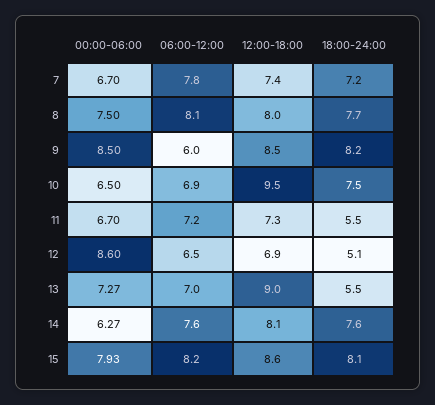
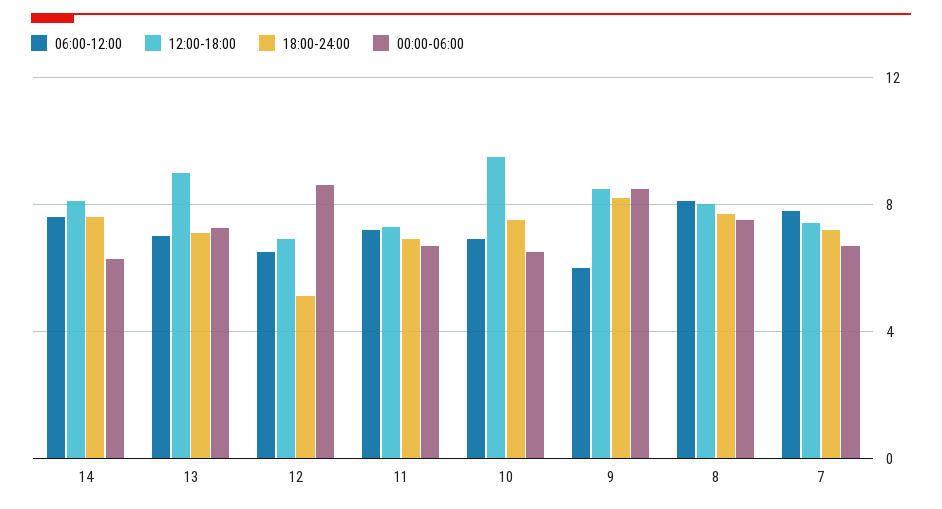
18:00-24:00, 11: 5.5 -> 7
18:00-24:00, 13: 5.5 -> 7
00:00-06:00, 15: 7.93 -> none
06:00-12:00, 15: 8.2 -> none
12:00-18:00, 15: 8.6 -> none
18:00-24:00, 15: 8.1 -> none

